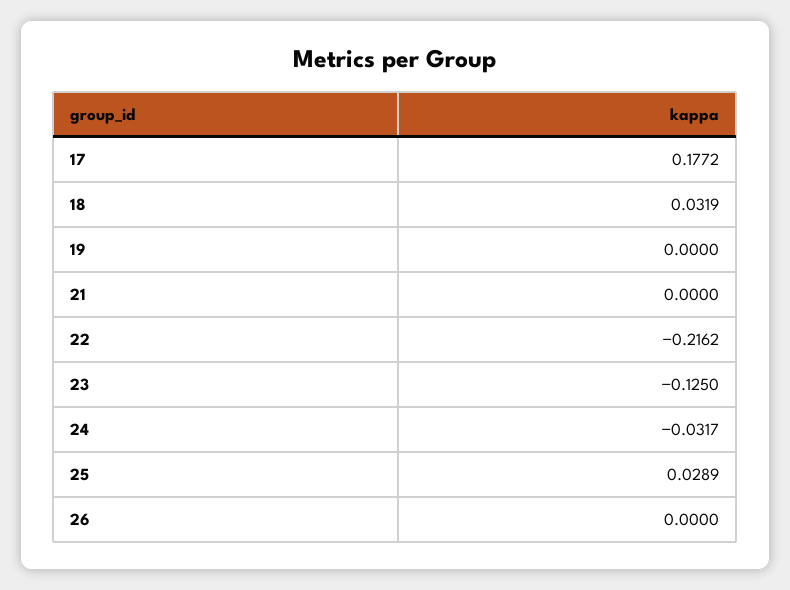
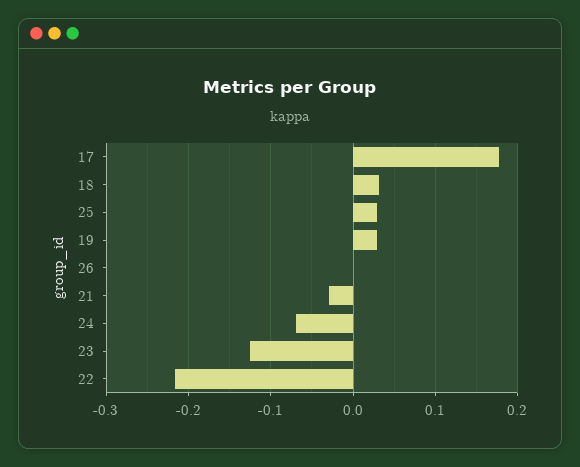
19: 0 -> 0.03
21: 0 -> -0.03
24: -0.0317 -> -0.07

